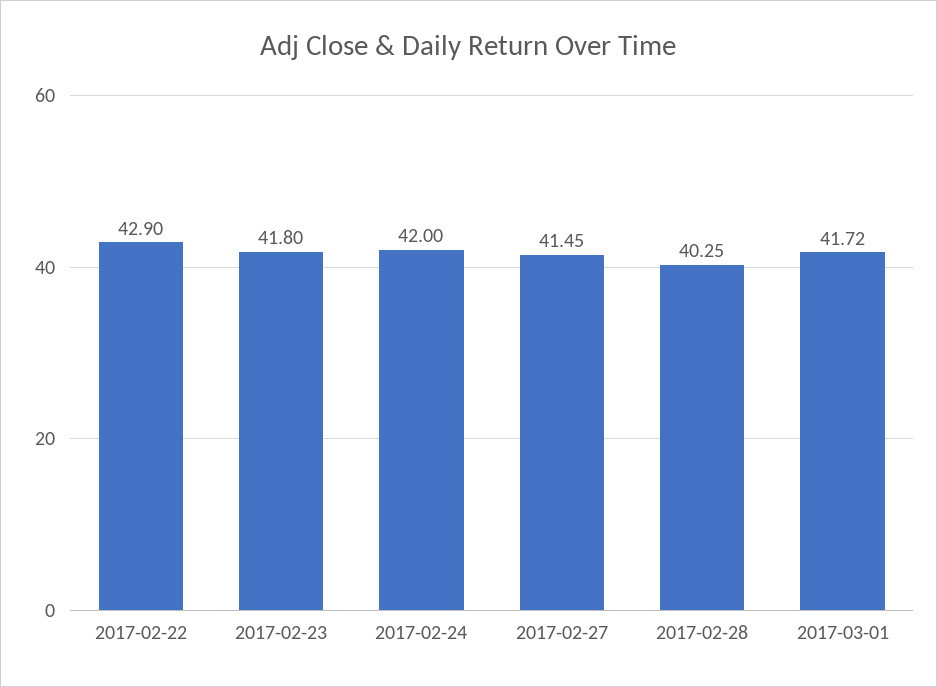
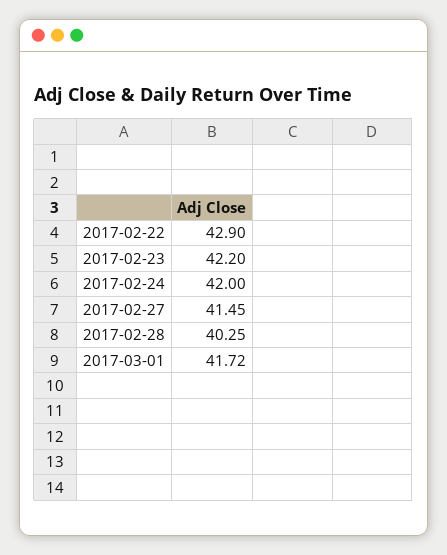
2017-02-23: 41.8 -> 42.2

